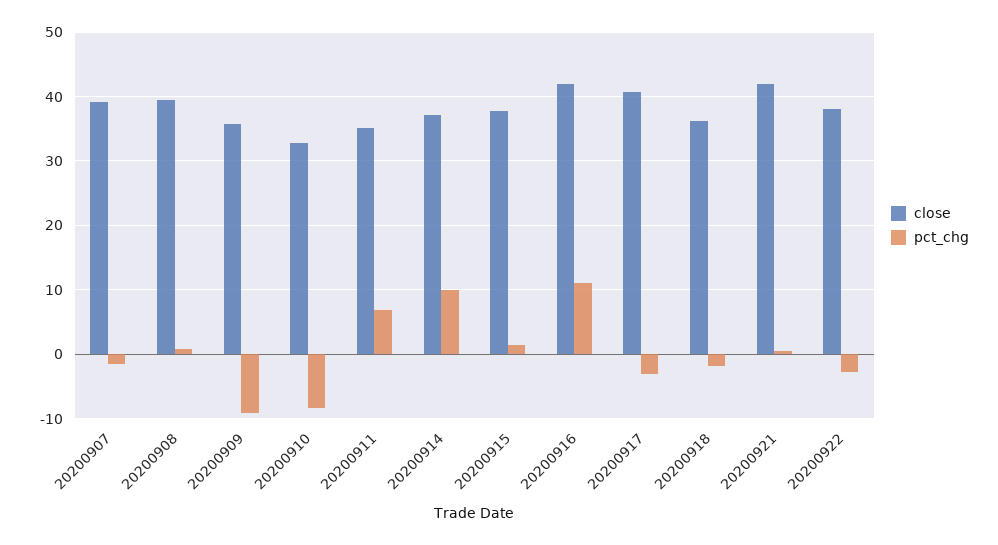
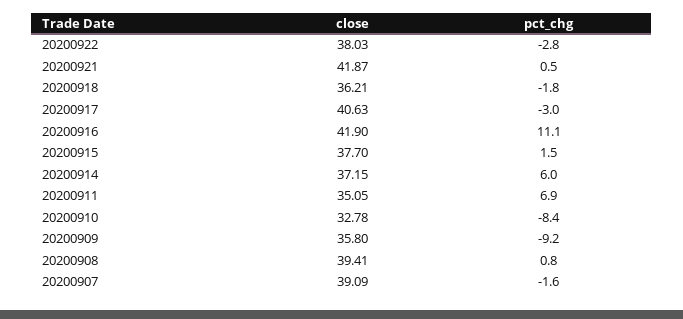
pct_chg, 20200914: 10 -> 6

